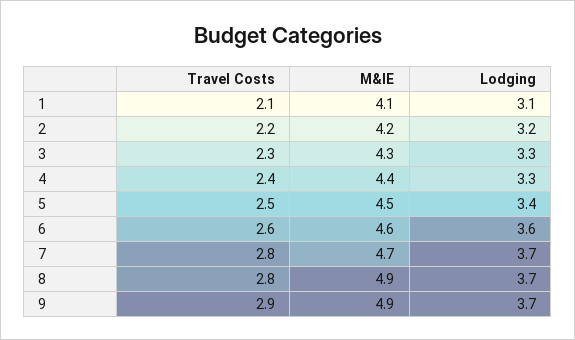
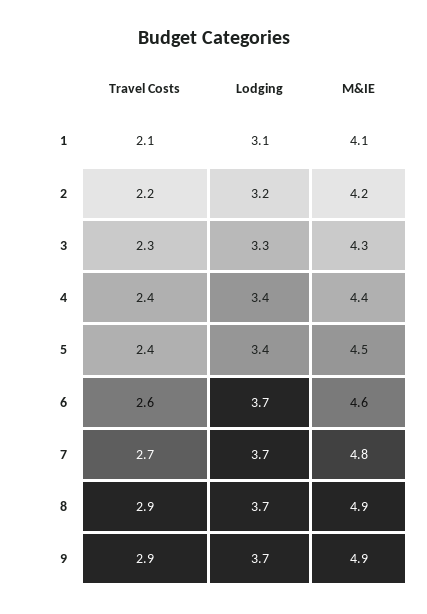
Lodging, 4: 3.3 -> 3.4
Travel Costs, 5: 2.5 -> 2.4
Lodging, 6: 3.6 -> 3.7
Travel Costs, 7: 2.8 -> 2.7
M&IE, 7: 4.7 -> 4.8
Travel Costs, 8: 2.8 -> 2.9

